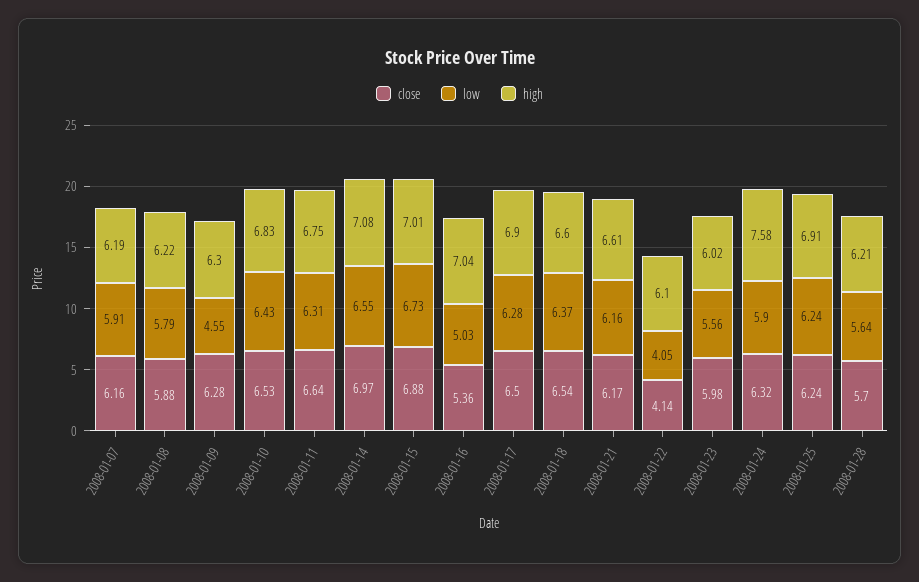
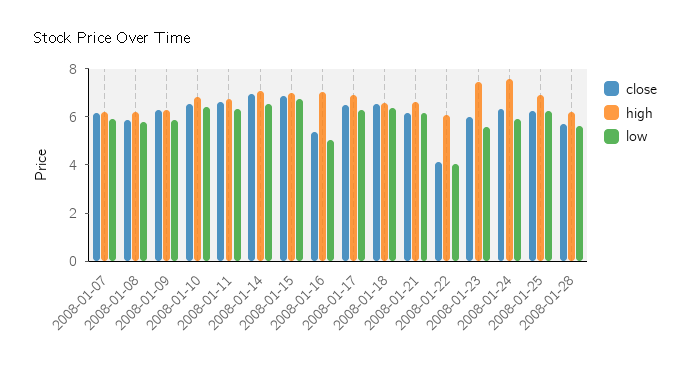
low, 2008-01-09: 4.55 -> 6
high, 2008-01-23: 6.02 -> 7.5

